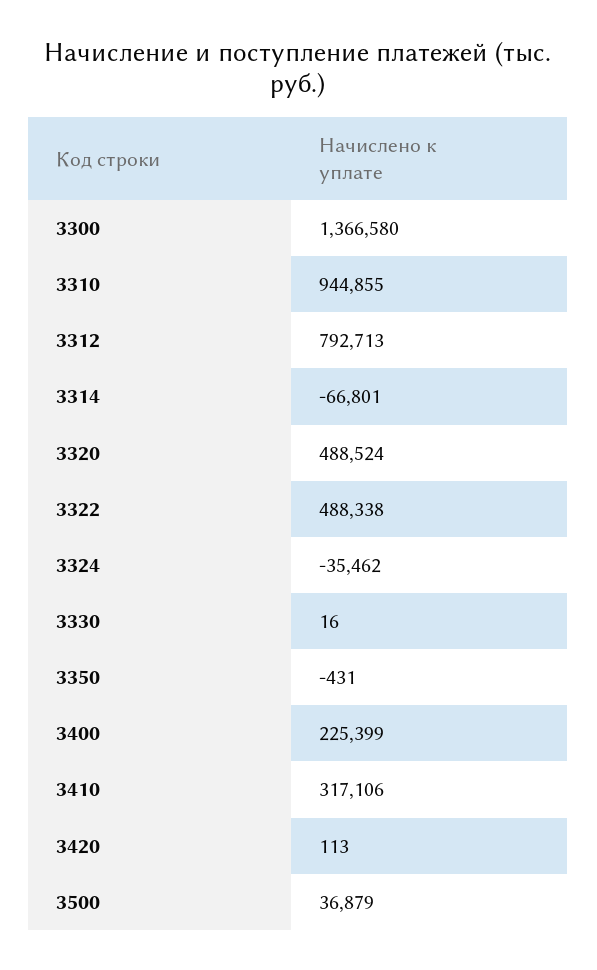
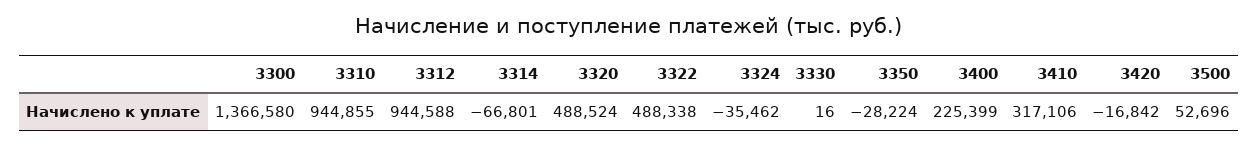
3312: 792713 -> 944588
3350: -431 -> -28224
3420: 113 -> -16842
3500: 36879 -> 52696

